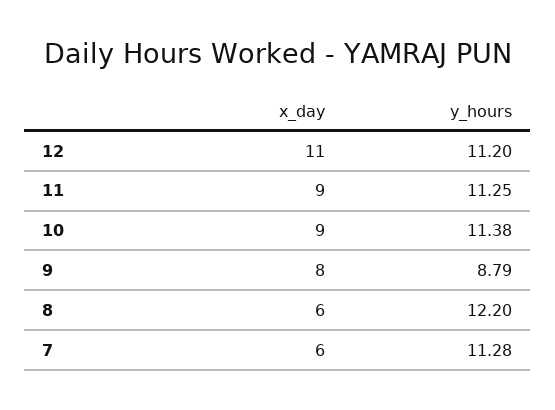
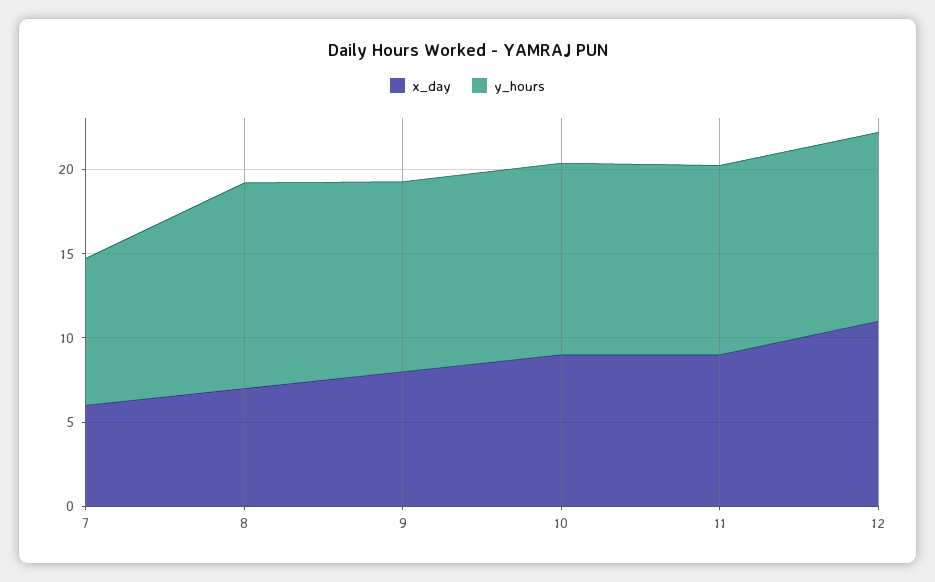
y_hours, 9: 8.79 -> 11
x_day, 8: 6 -> 7
y_hours, 7: 11.28 -> 9

